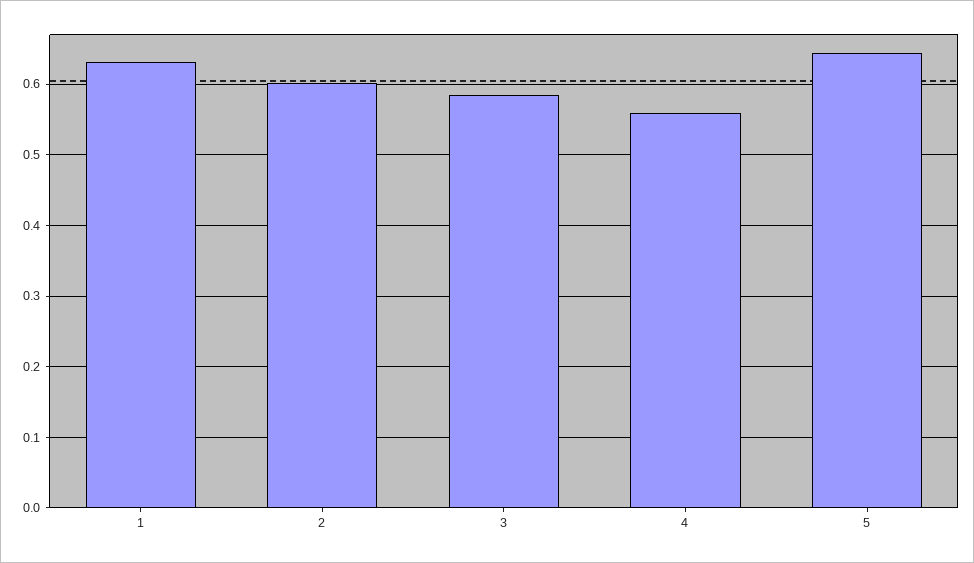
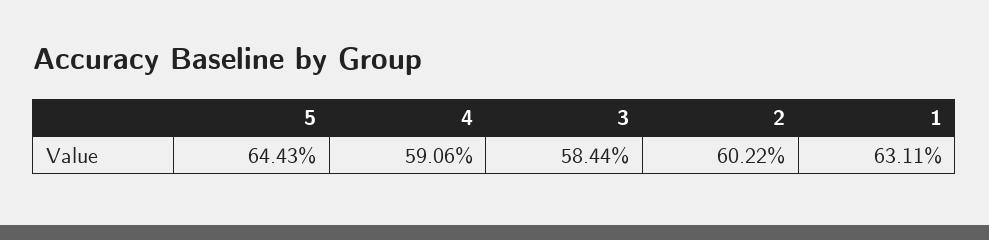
4: 0.56 -> 0.5906

